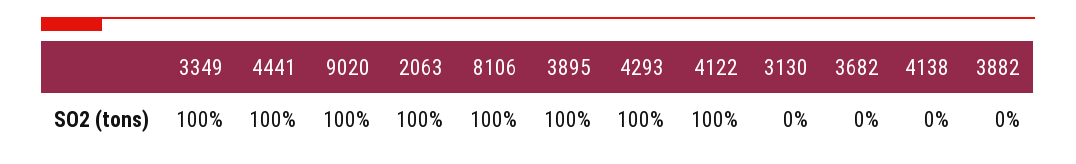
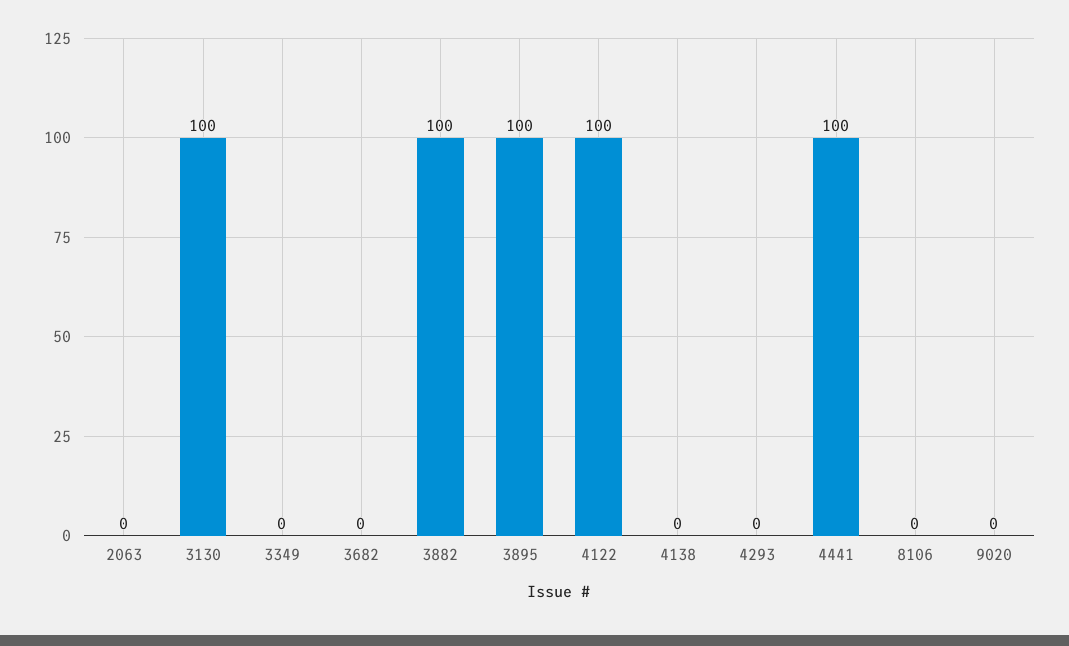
3349: 100 -> 0
9020: 100 -> 0
2063: 100 -> 0
8106: 100 -> 0
4293: 100 -> 0
3130: 0 -> 100
3882: 0 -> 100

